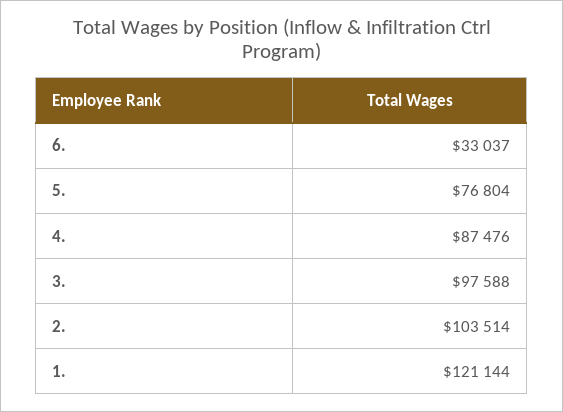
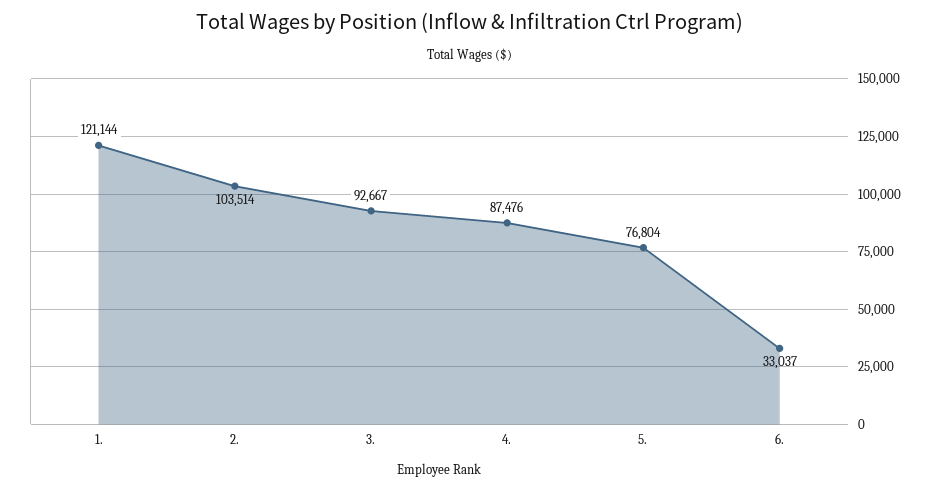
3.: 97588 -> 92667

